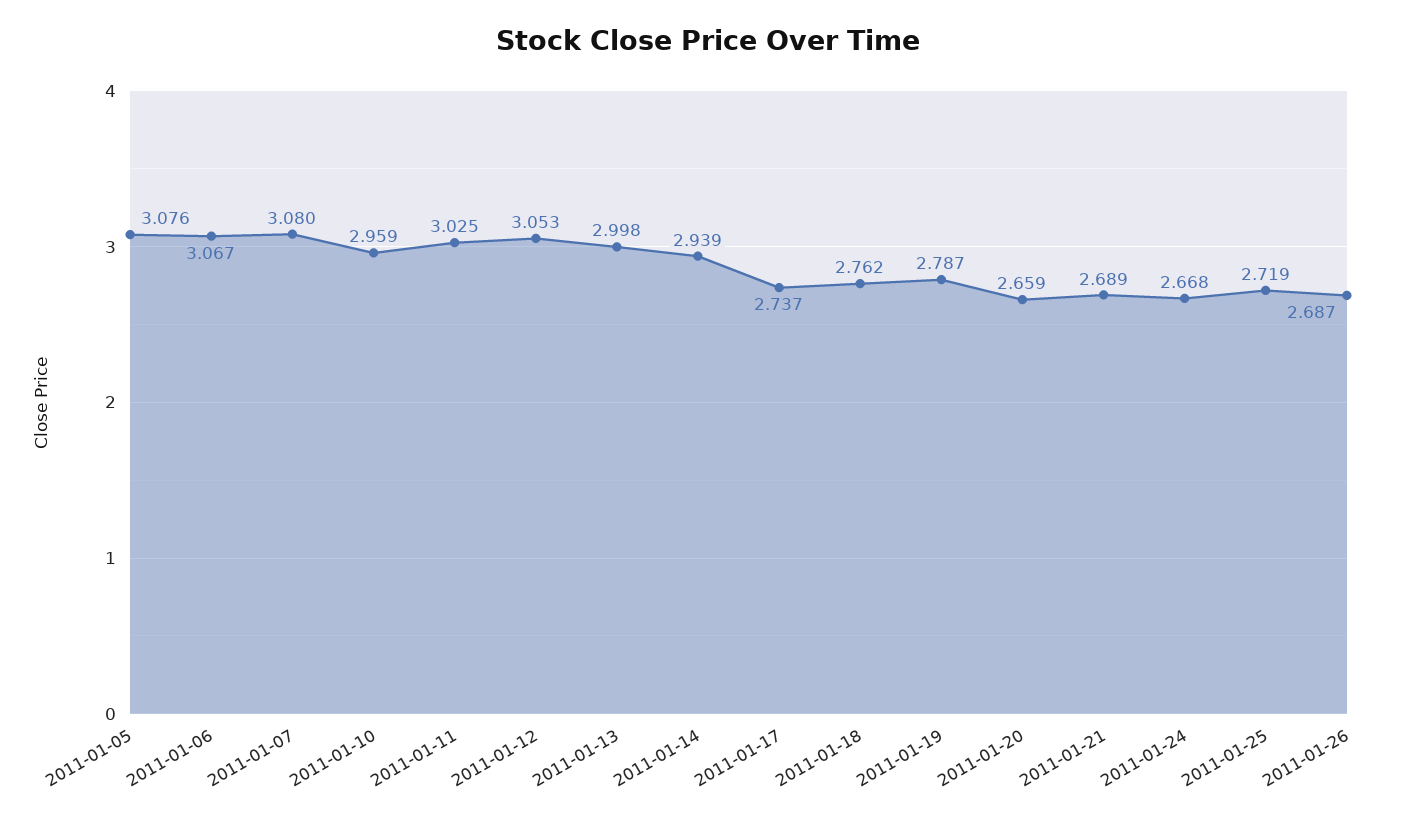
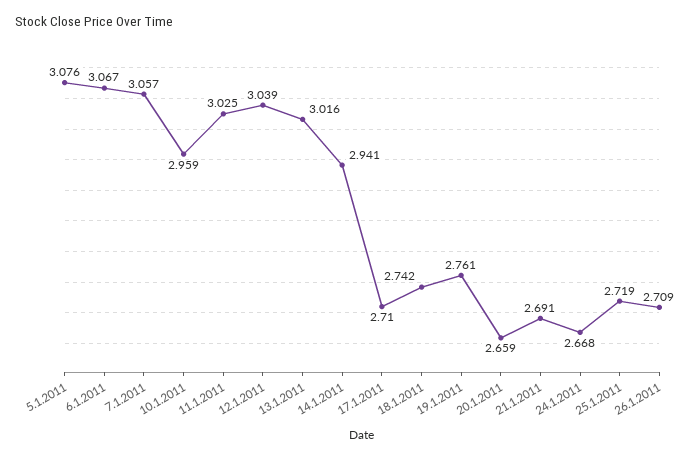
2011-01-07: 3.08 -> 3.057
2011-01-12: 3.053 -> 3.039
2011-01-13: 2.998 -> 3.016
2011-01-14: 2.939 -> 2.941
2011-01-17: 2.737 -> 2.71
2011-01-18: 2.762 -> 2.742
2011-01-19: 2.787 -> 2.761
2011-01-21: 2.689 -> 2.691
2011-01-26: 2.687 -> 2.709

